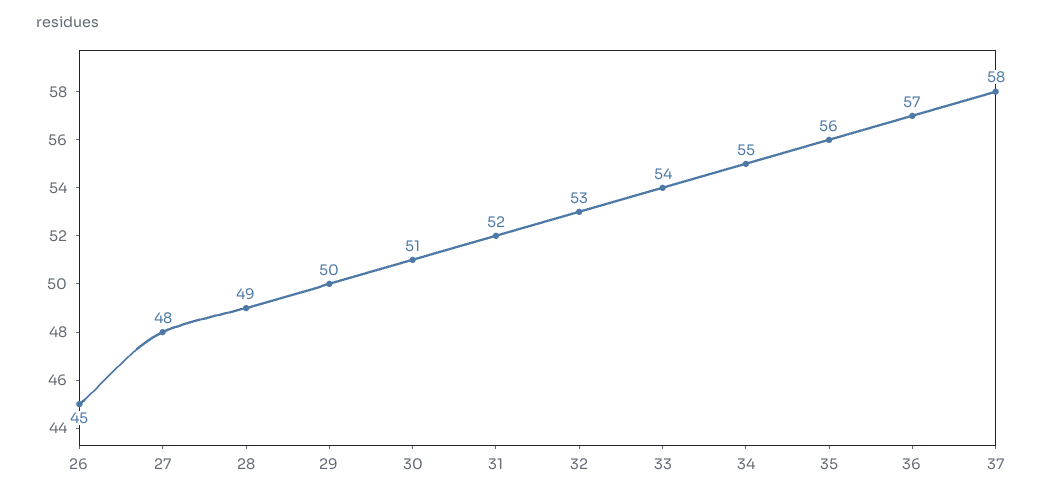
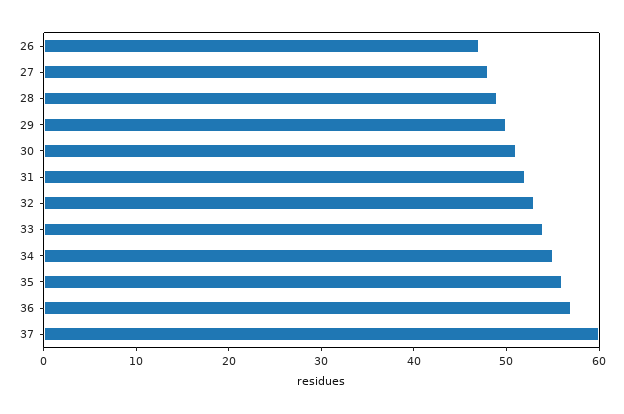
26: 45 -> 47
37: 58 -> 60

